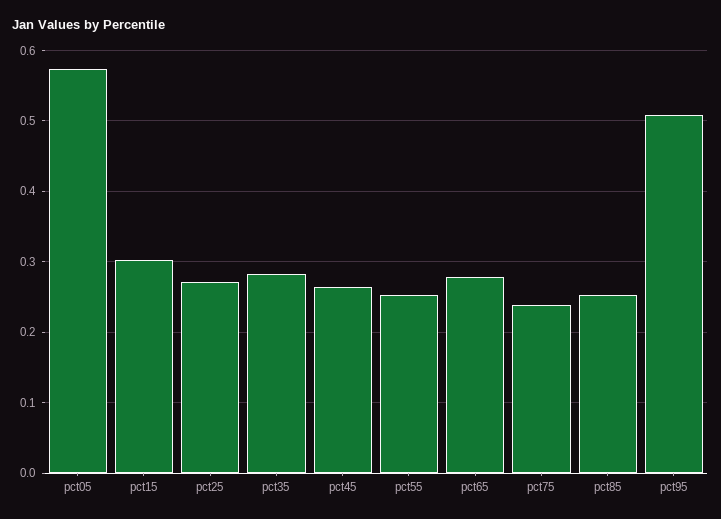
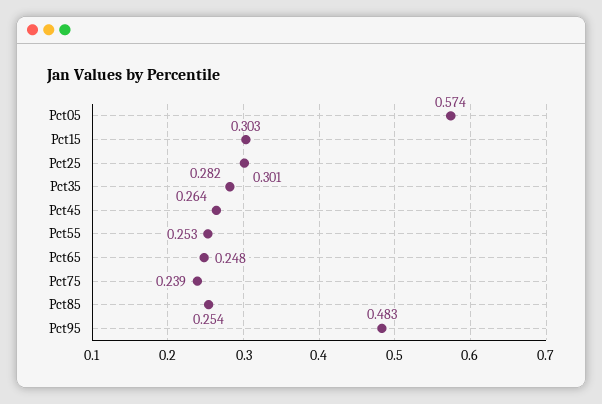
pct25: 0.27 -> 0.301
pct65: 0.28 -> 0.248
pct95: 0.51 -> 0.483

